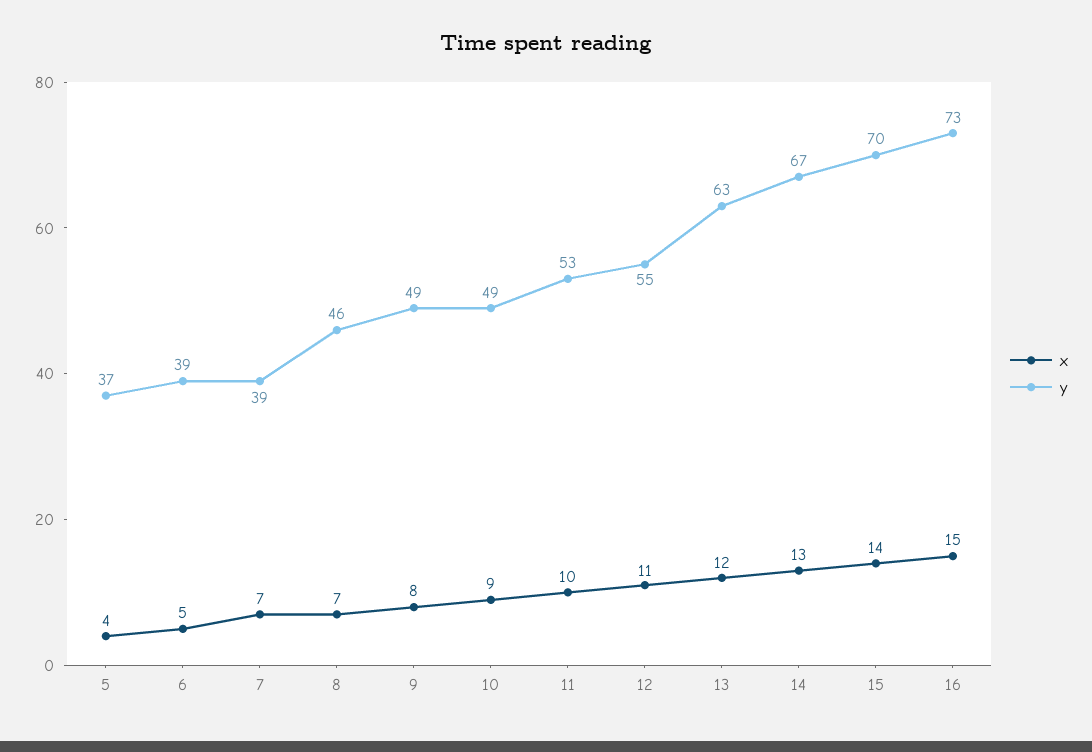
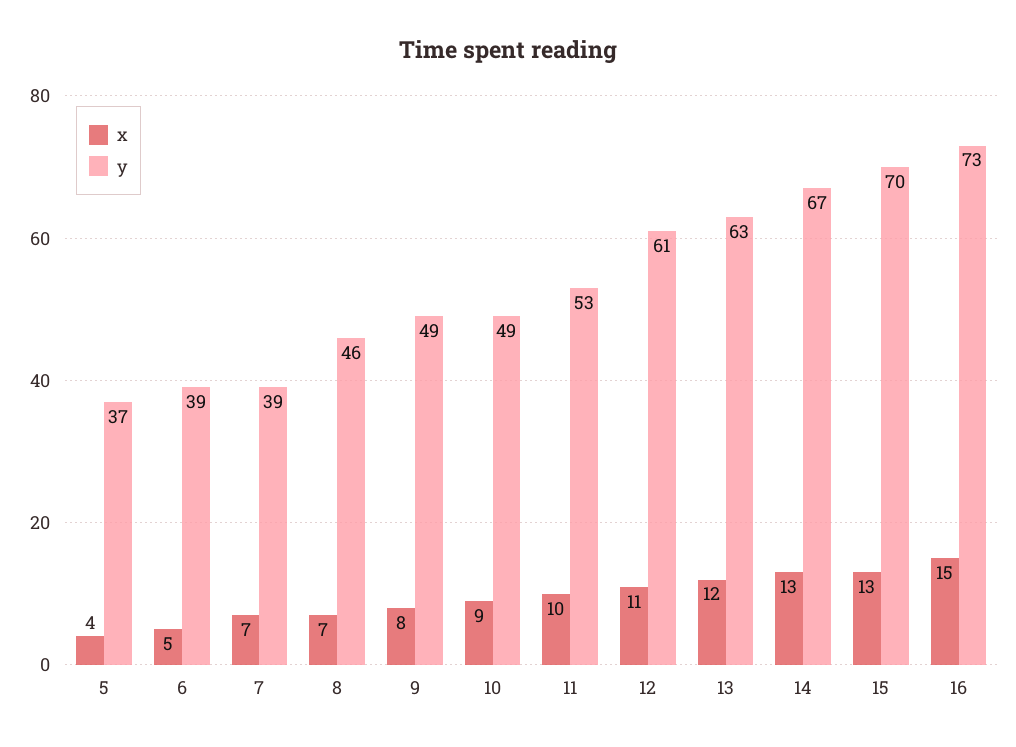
y, 12: 55 -> 61
x, 15: 14 -> 13

